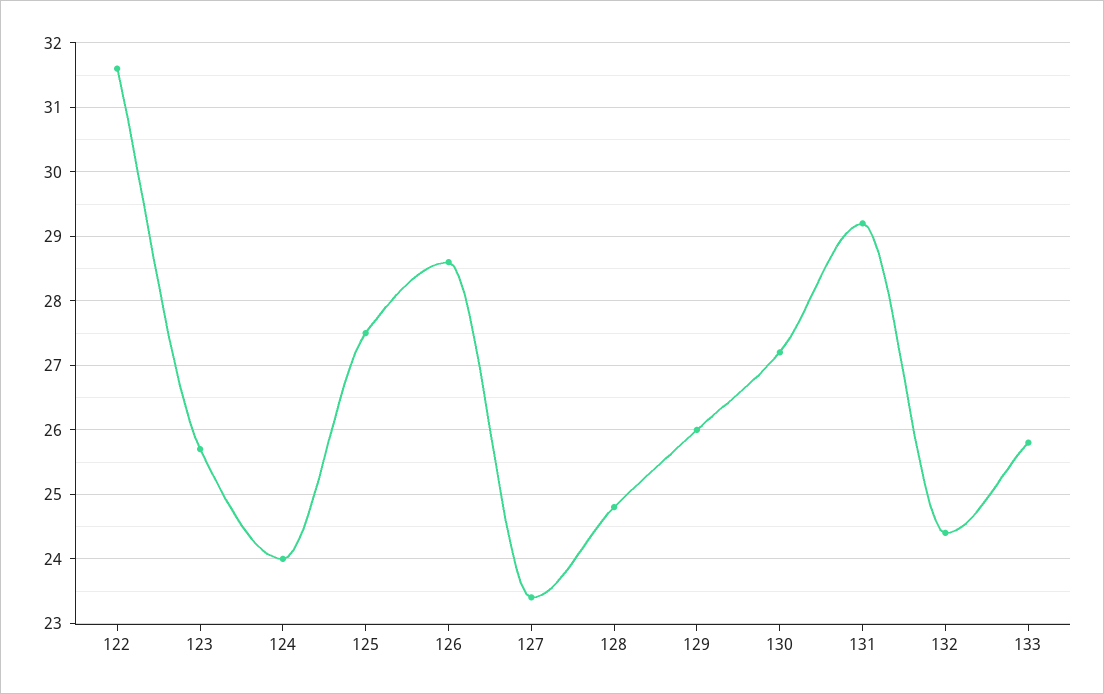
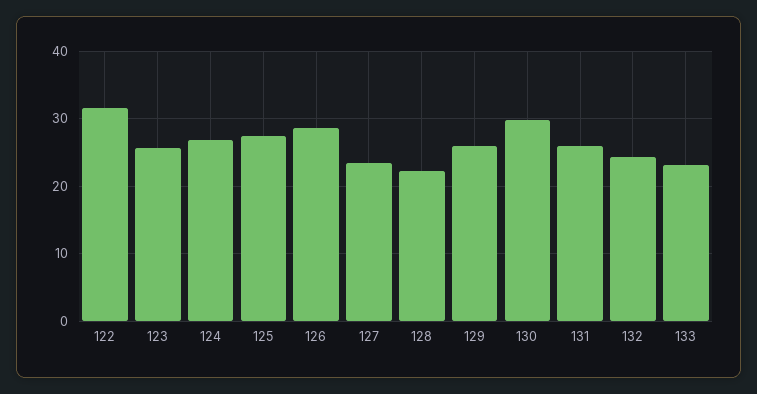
124: 24 -> 27
128: 24.8 -> 22
130: 27.2 -> 30
131: 29.2 -> 26
133: 25.8 -> 23

